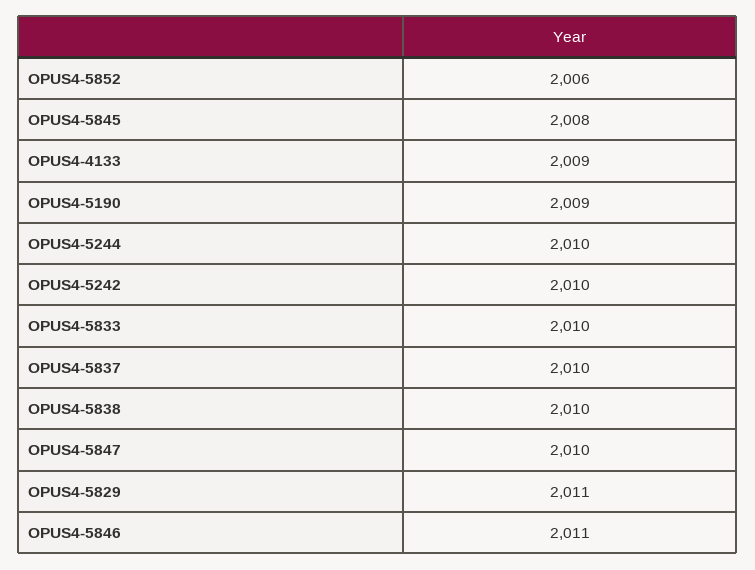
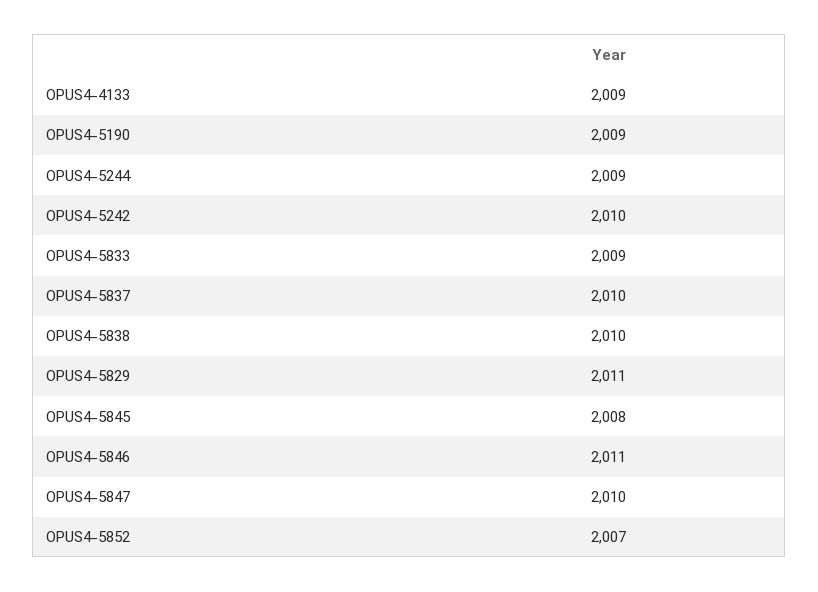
OPUS4-5852: 2006 -> 2007
OPUS4-5244: 2010 -> 2009
OPUS4-5833: 2010 -> 2009

